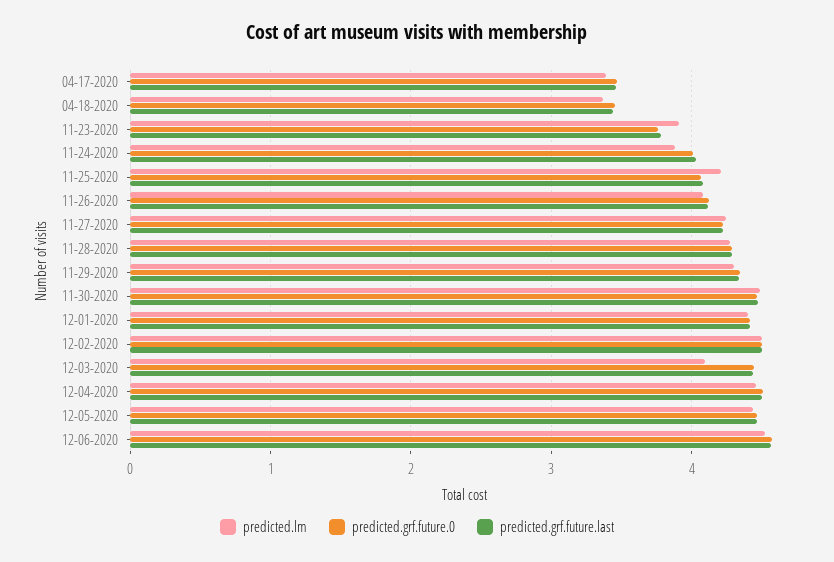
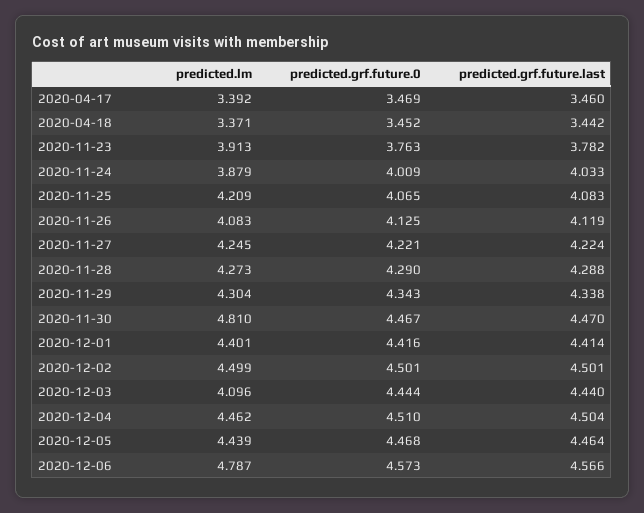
predicted.lm, 11-30-2020: 4.5 -> 4.81
predicted.lm, 12-06-2020: 4.5 -> 4.787

